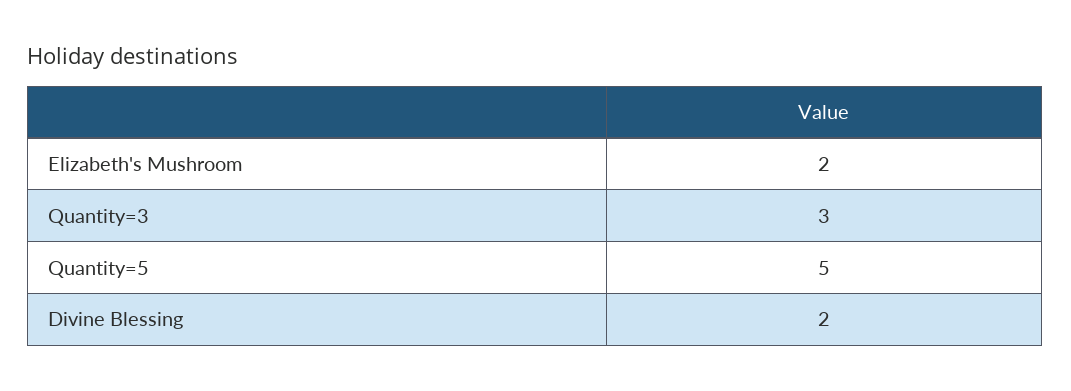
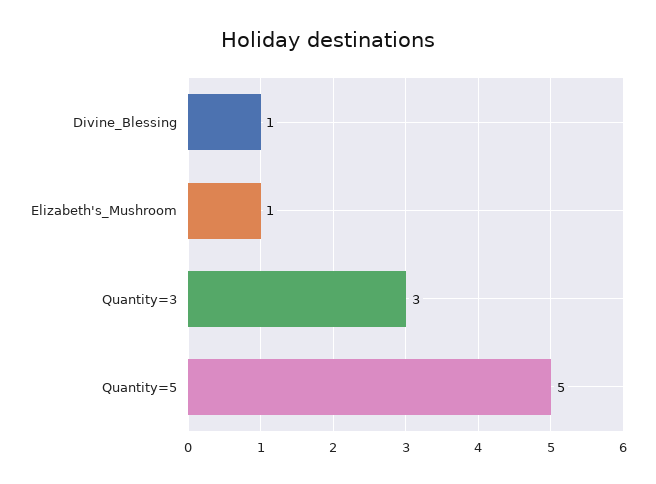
Elizabeth's Mushroom: 2 -> 1
Divine Blessing: 2 -> 1

